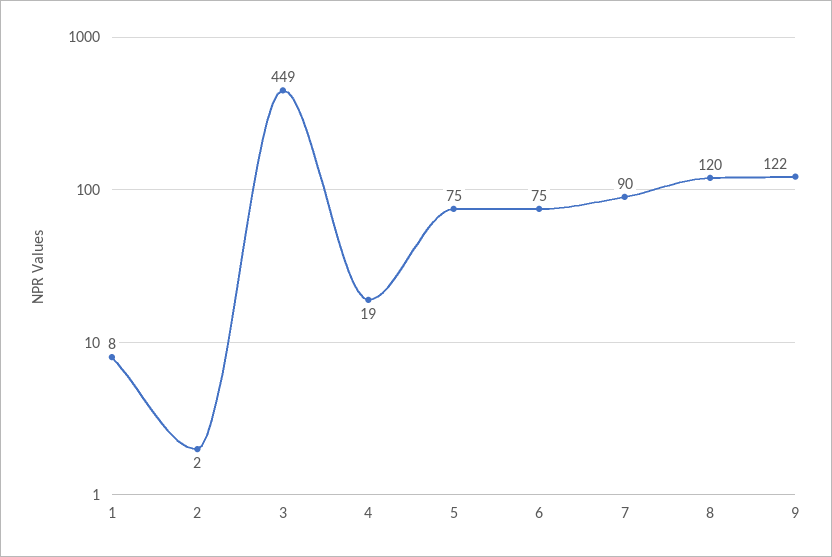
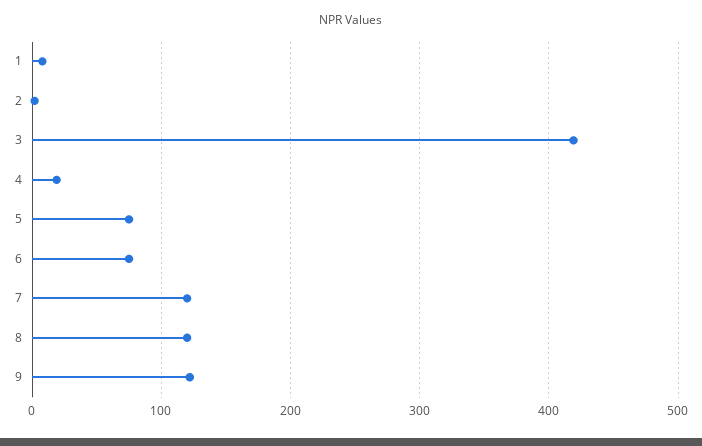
3: 449 -> 420
7: 90 -> 120

